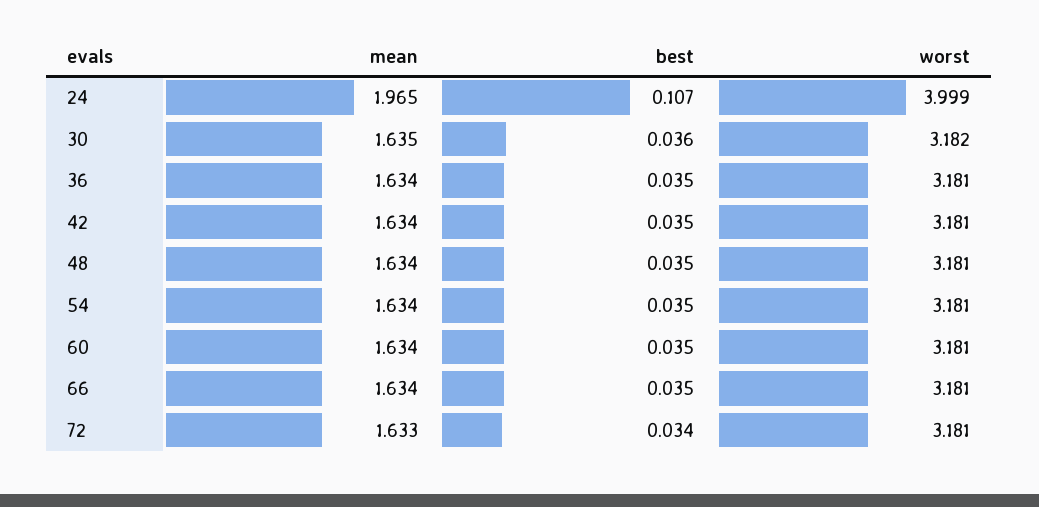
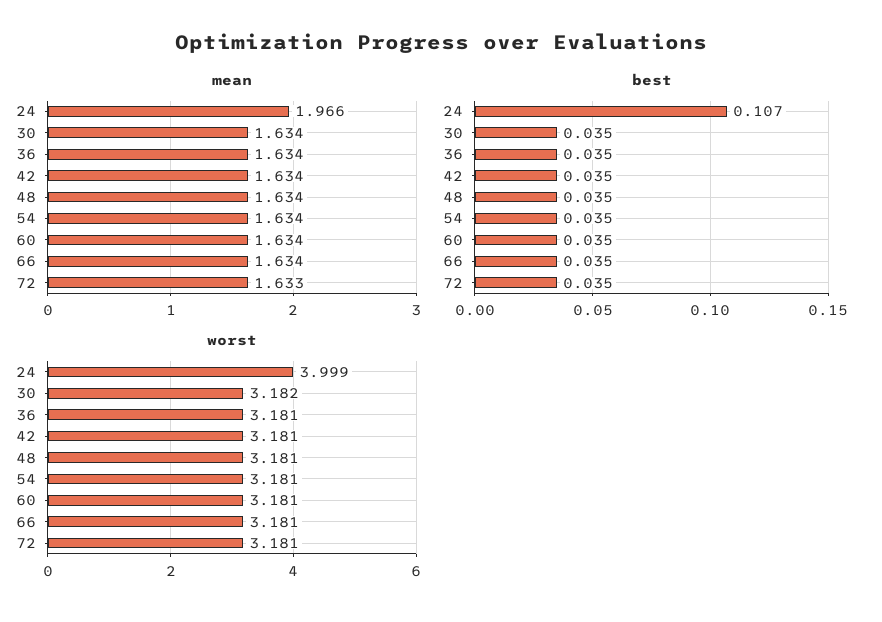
mean, 24: 1.965 -> 1.966
mean, 30: 1.635 -> 1.634
best, 30: 0.036 -> 0.035
best, 72: 0.034 -> 0.035

